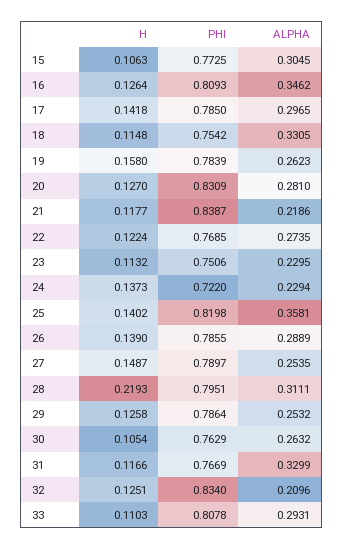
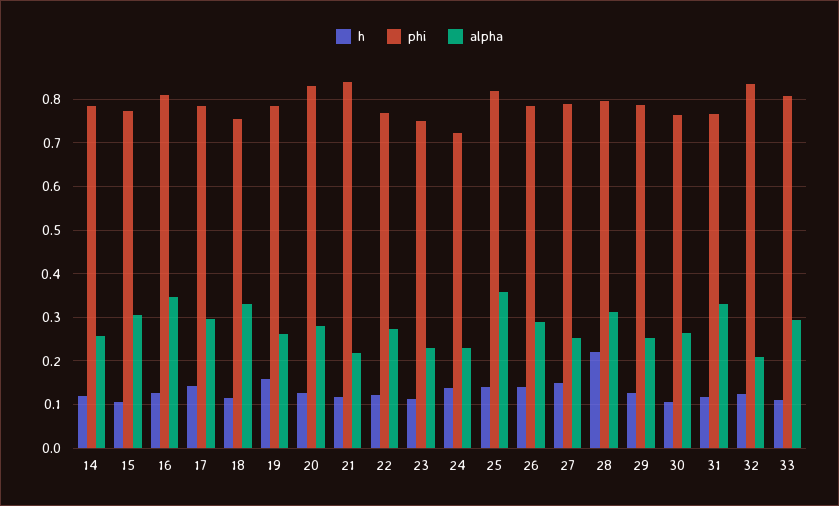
H, 14: none -> 0.12
PHI, 14: none -> 0.78
ALPHA, 14: none -> 0.26

